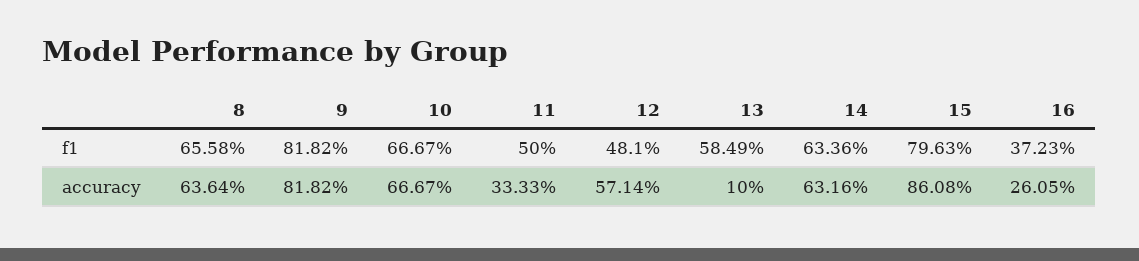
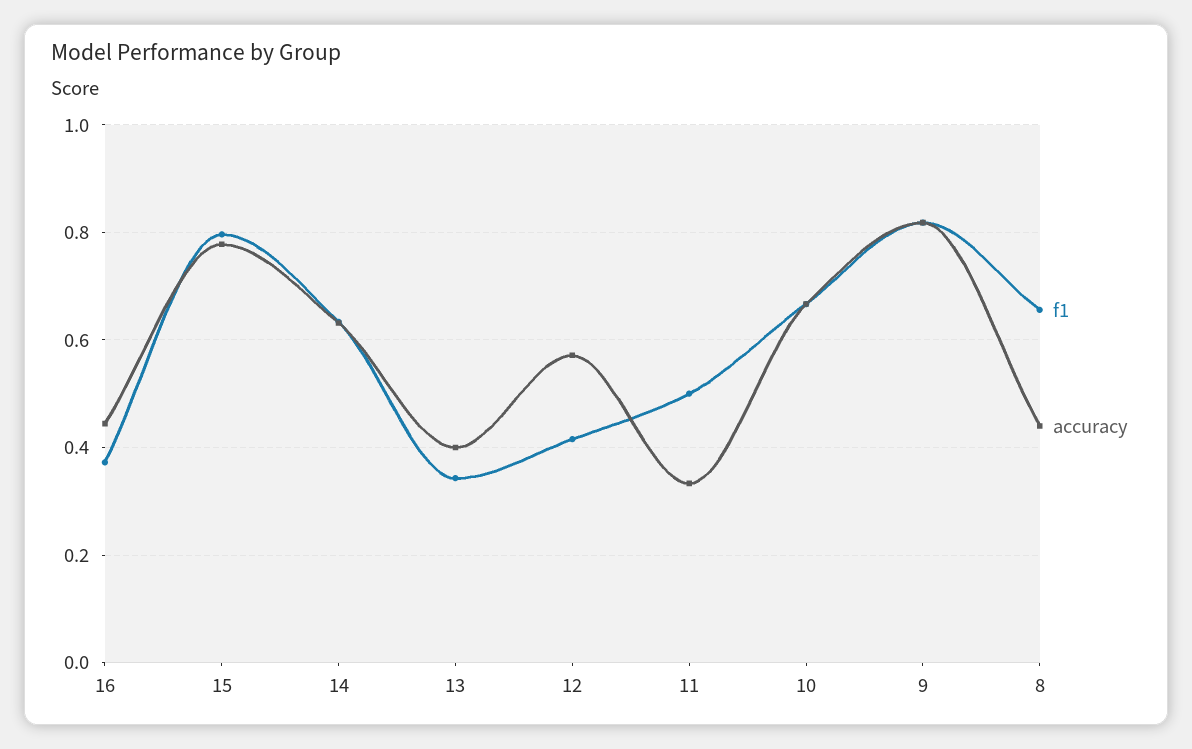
f1, 12: 0.481 -> 0.42
f1, 13: 0.5849 -> 0.34
accuracy, 8: 0.6364 -> 0.44
accuracy, 13: 0.1 -> 0.4
accuracy, 15: 0.8608 -> 0.78
accuracy, 16: 0.2605 -> 0.44

